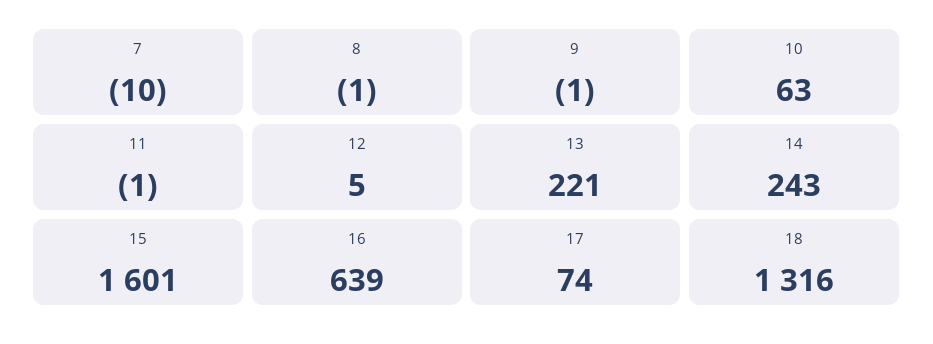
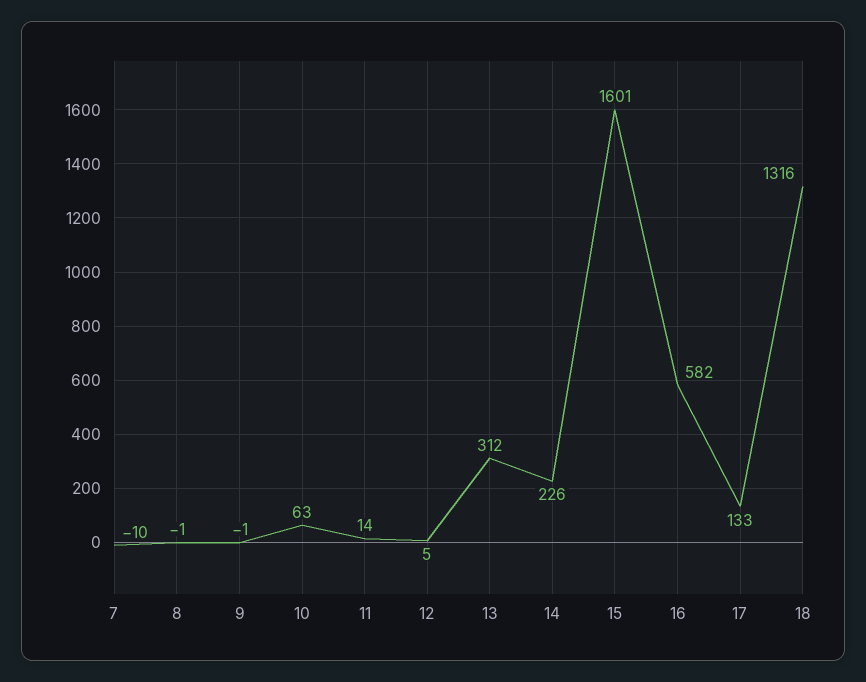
11: -1 -> 14
13: 221 -> 312
14: 243 -> 226
16: 639 -> 582
17: 74 -> 133

